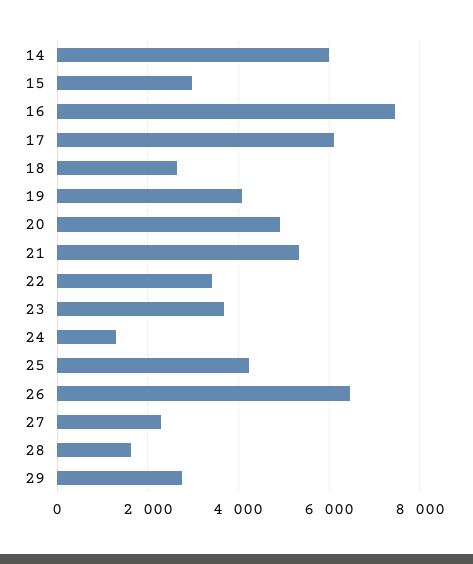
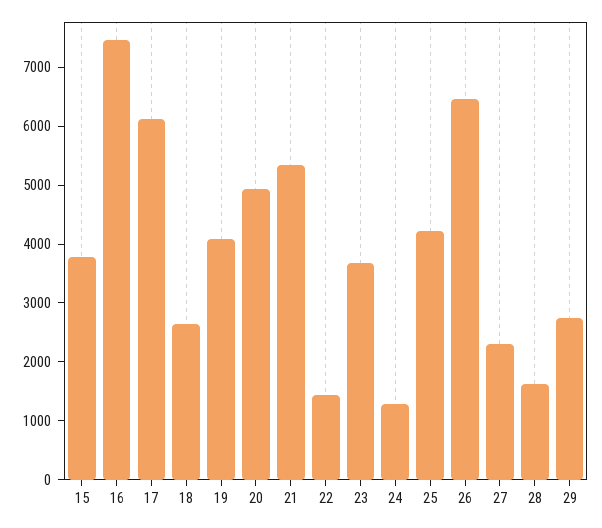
14: 6000 -> none
15: 3000 -> 3800
22: 3400 -> 1400

